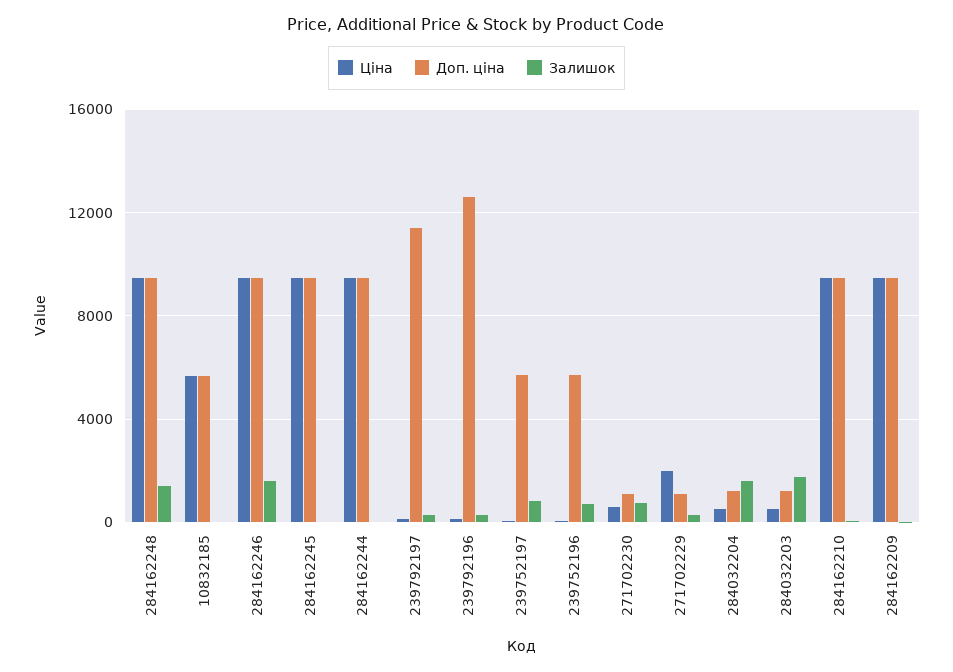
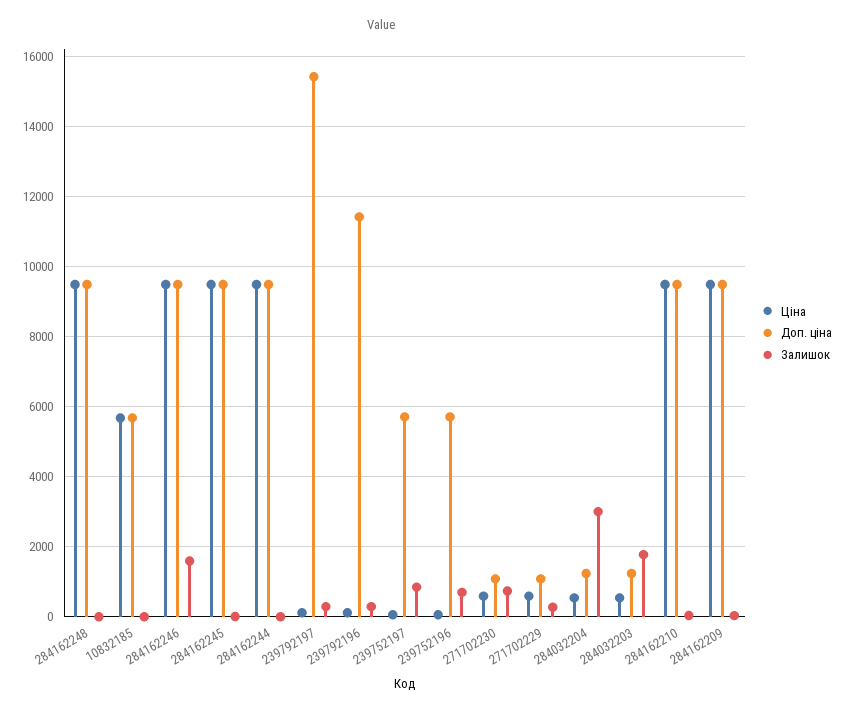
Залишок, 284162248: 1500 -> 0
Доп. ціна, 239792197: 11500 -> 15400
Доп. ціна, 239792196: 12500 -> 11400
Ціна, 271702229: 2000 -> 600
Залишок, 284032204: 1500 -> 3000

